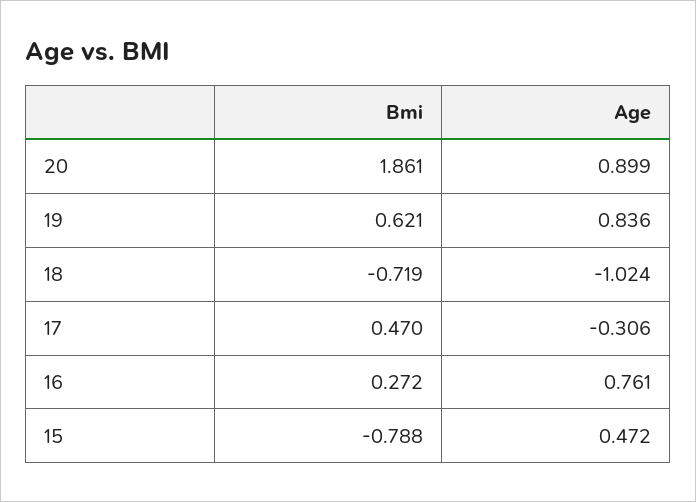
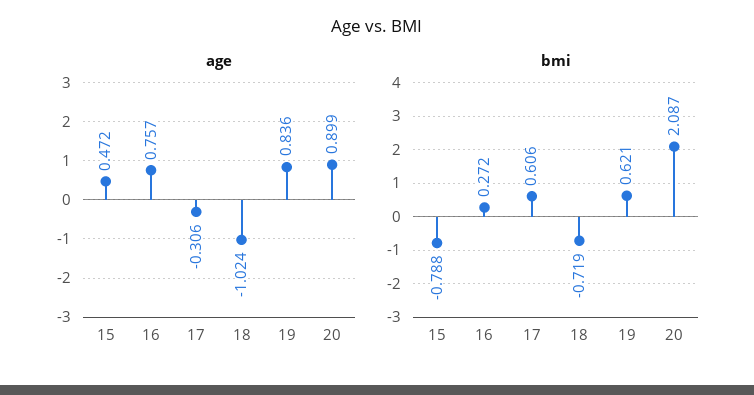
Bmi, 20: 1.861 -> 2.087
Bmi, 17: 0.47 -> 0.606
Age, 16: 0.761 -> 0.757

